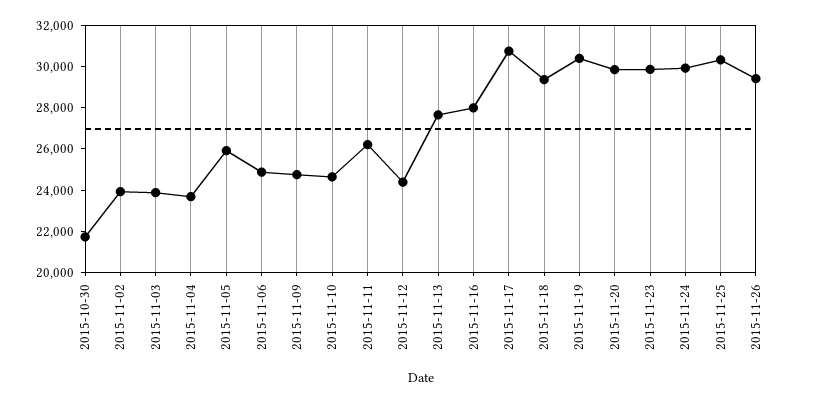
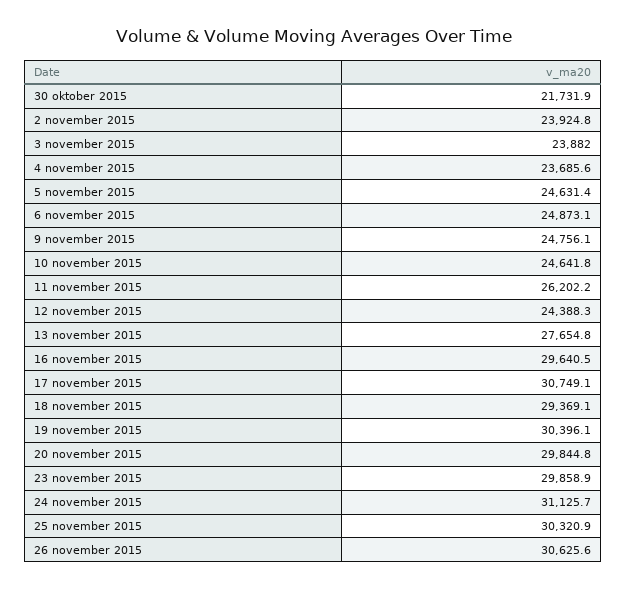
2015-11-05: 26000 -> 24631.4
2015-11-16: 28000 -> 29640.5
2015-11-24: 30000 -> 31125.7
2015-11-26: 29500 -> 30625.6

